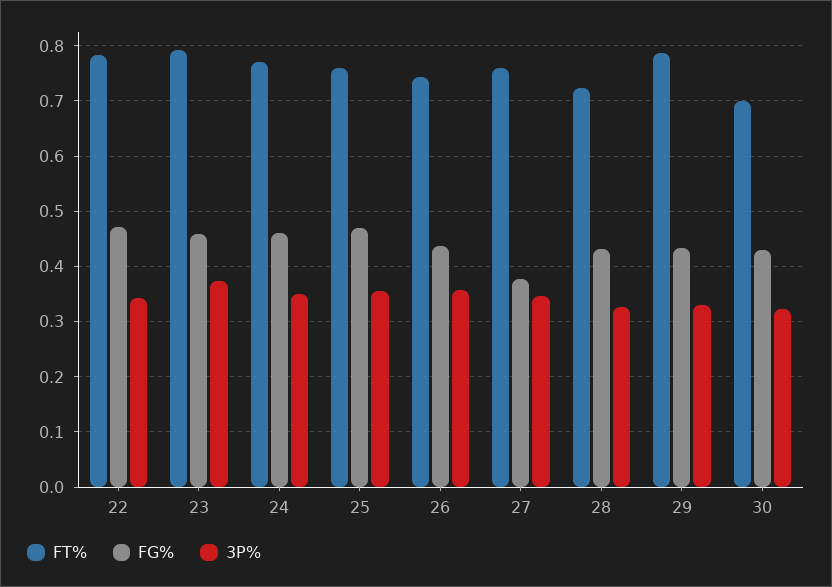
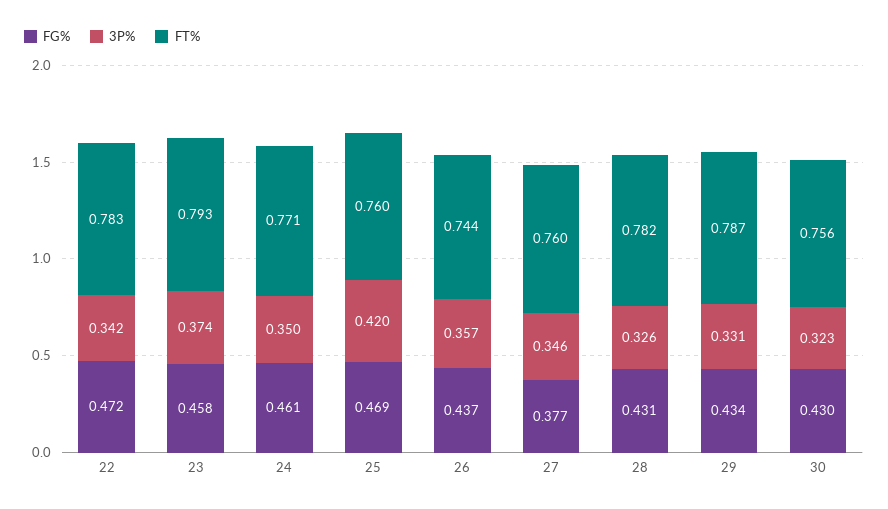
3P%, 25: 0.36 -> 0.42
FT%, 28: 0.72 -> 0.782
FT%, 30: 0.7 -> 0.756

